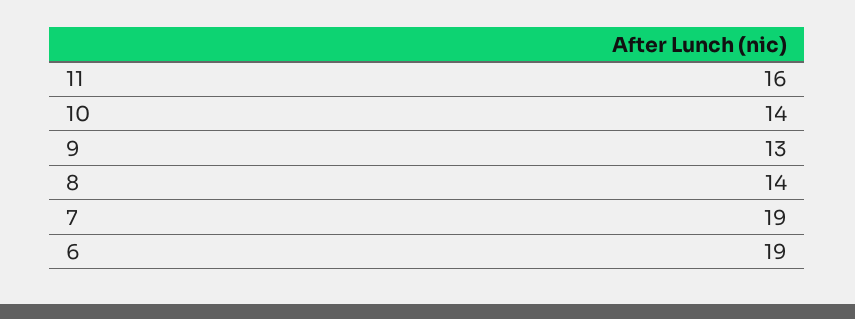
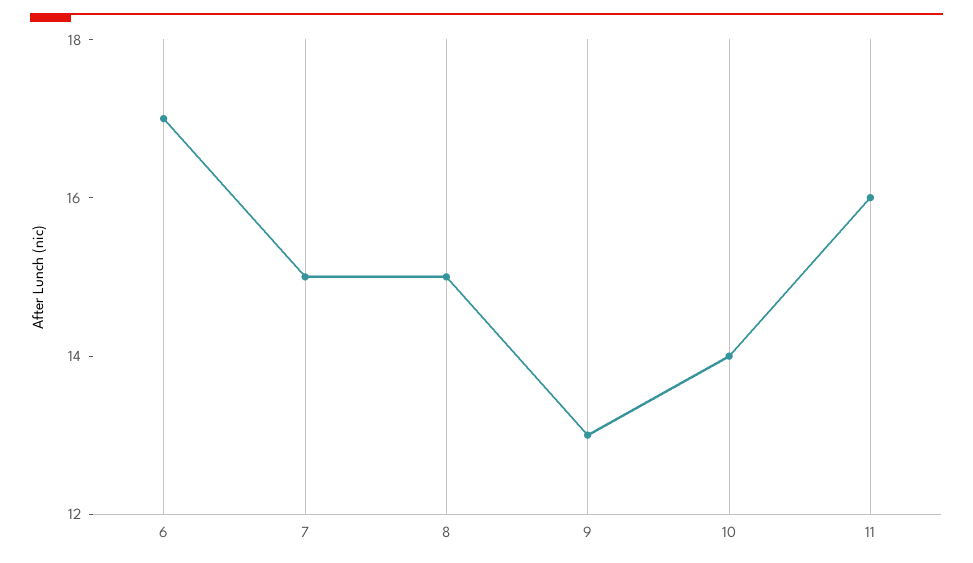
8: 14 -> 15
7: 19 -> 15
6: 19 -> 17

